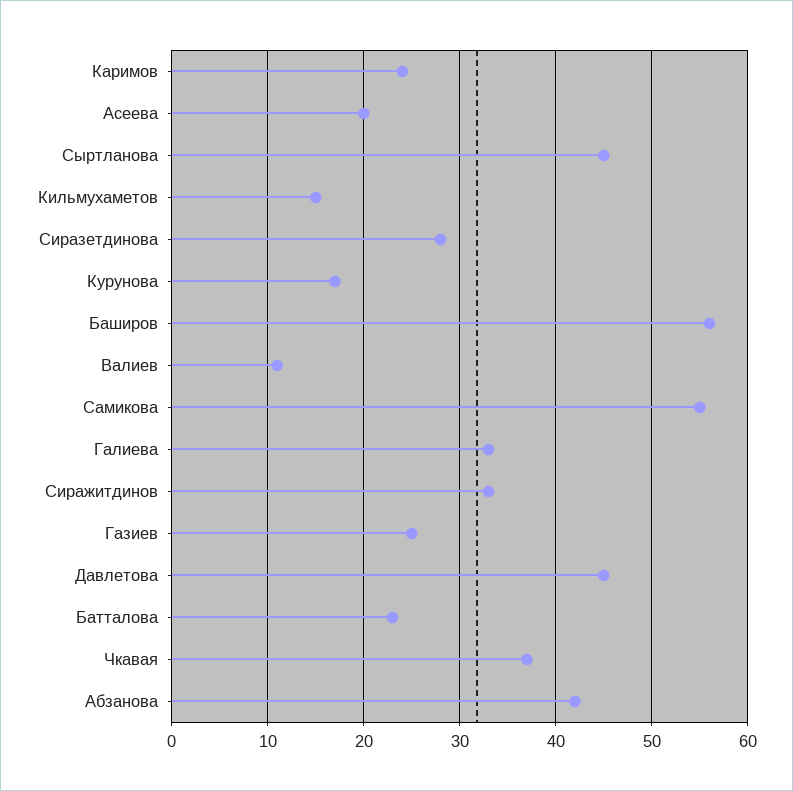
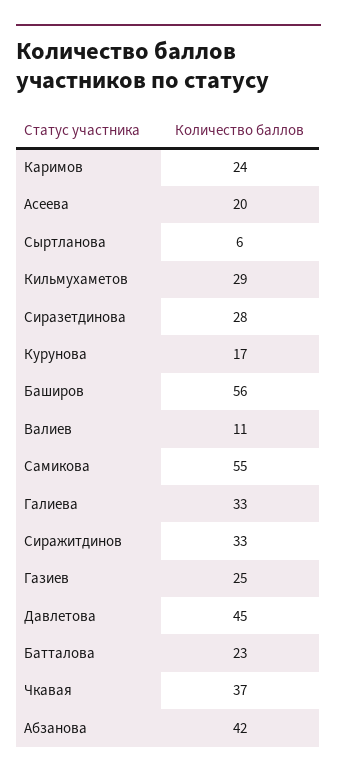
Сыртланова: 45 -> 6
Кильмухаметов: 15 -> 29

